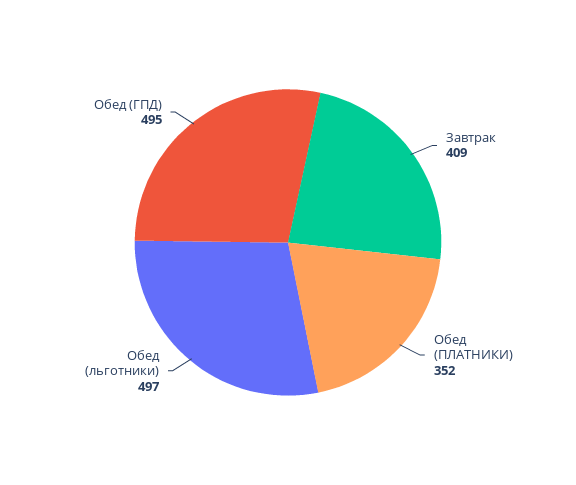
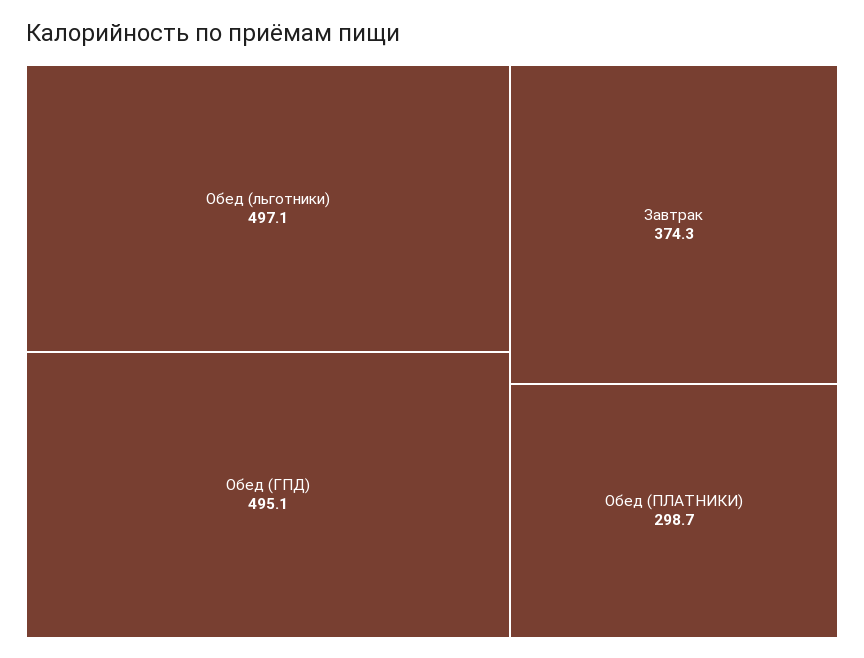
Завтрак: 409 -> 374.3
Обед (ПЛАТНИКИ): 352 -> 298.7

